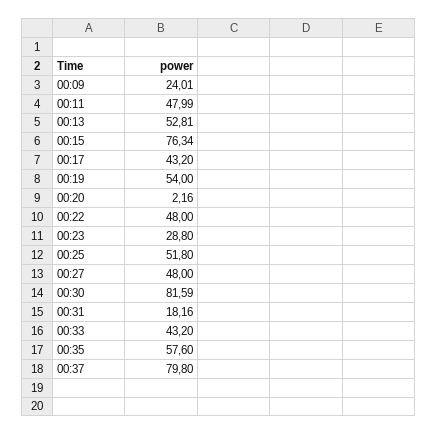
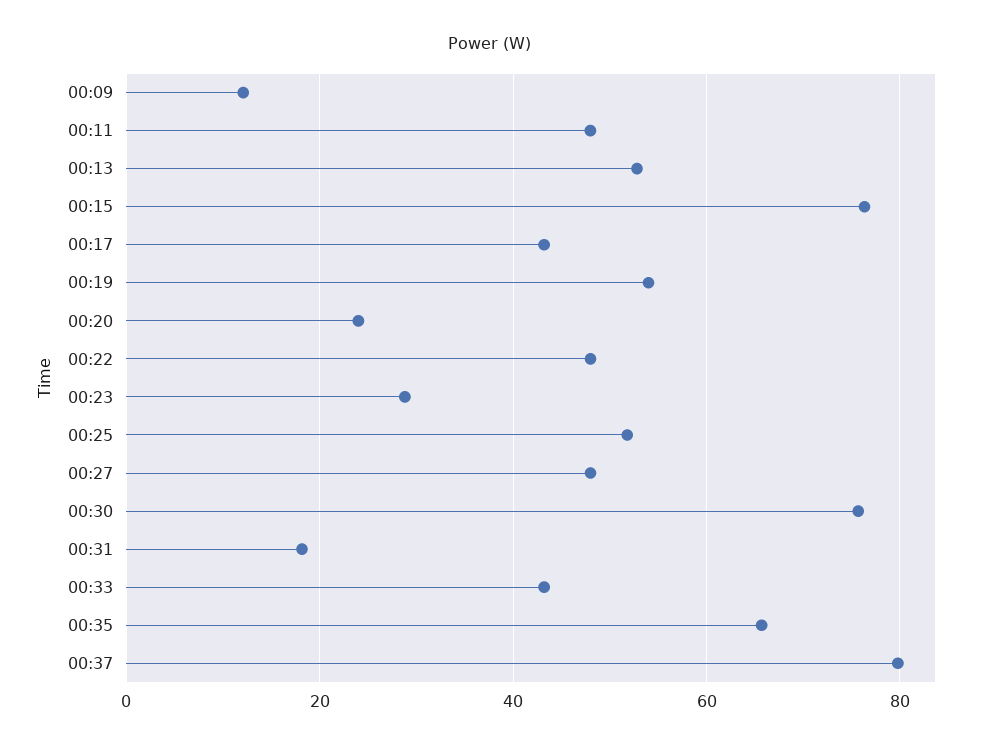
00:09: 24.01 -> 12
00:20: 2.16 -> 24
00:30: 81.59 -> 76
00:35: 57.6 -> 66

